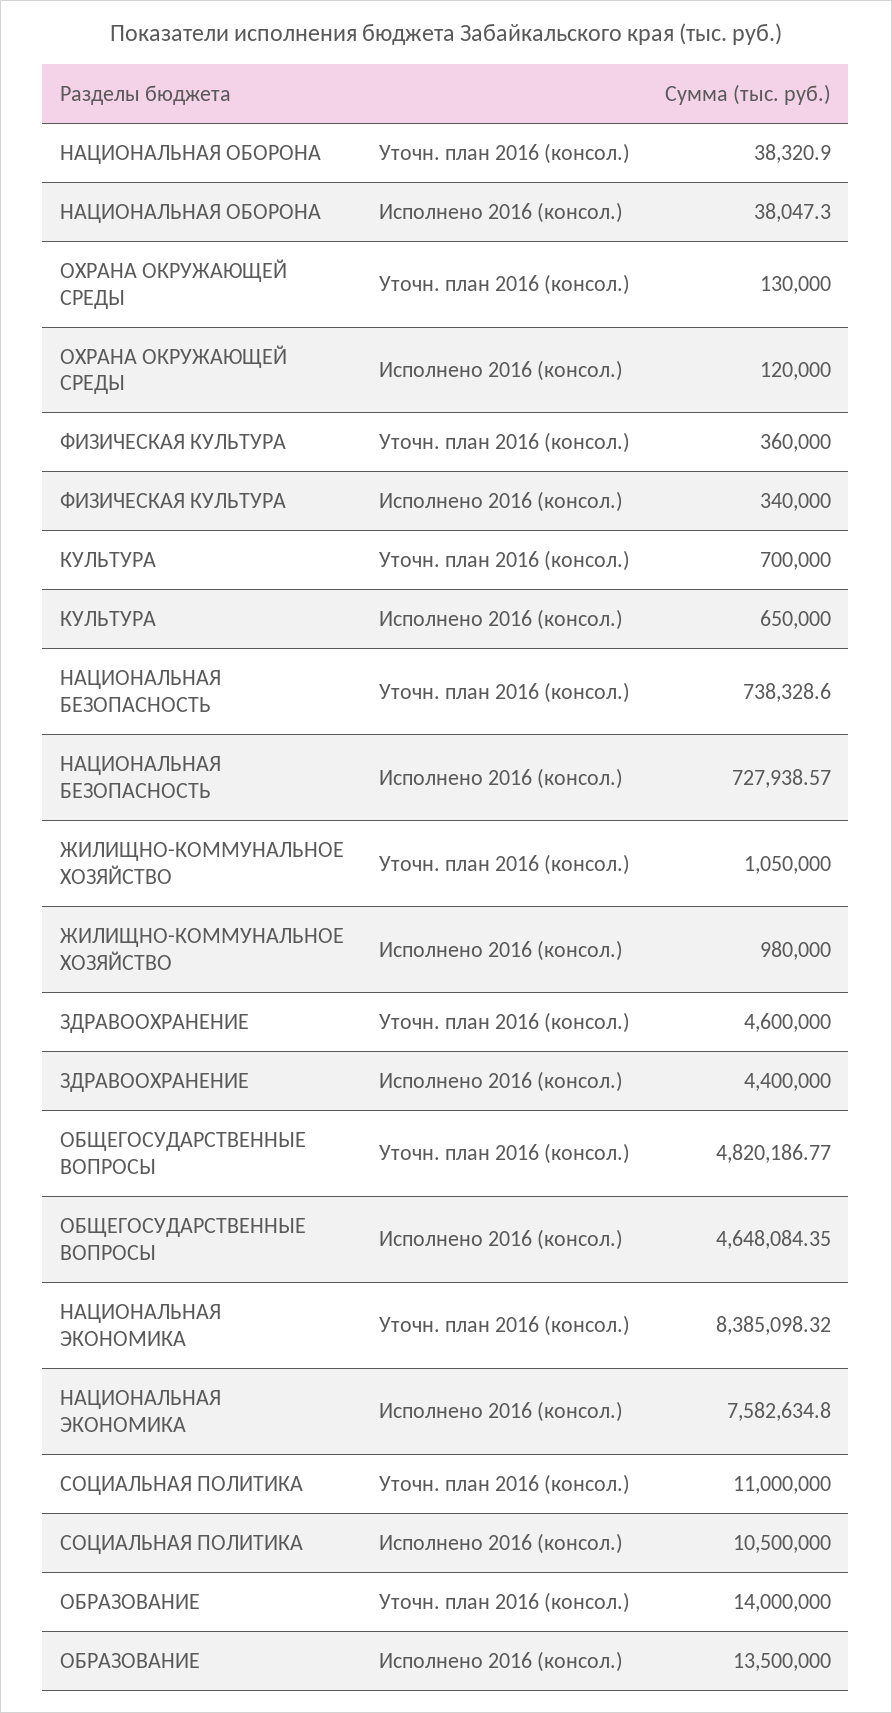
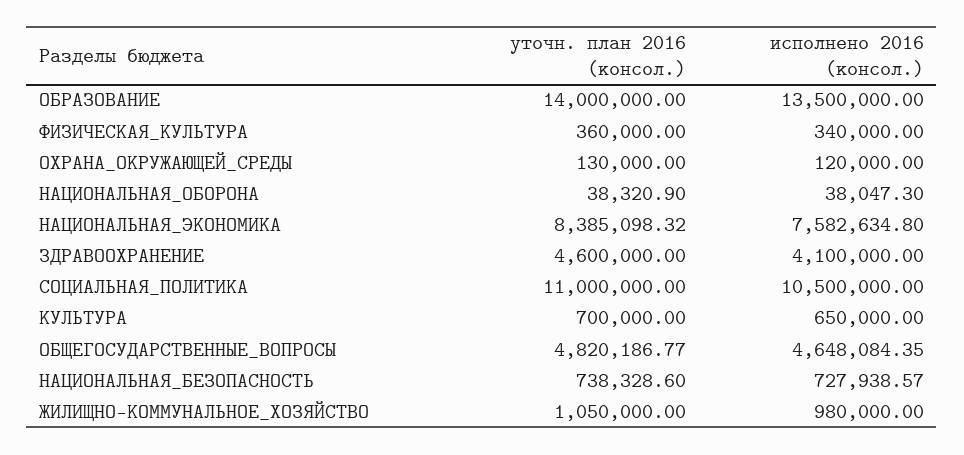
ЗДРАВООХРАНЕНИЕ, Исполнено 2016 (консол.): 4400000 -> 4100000

